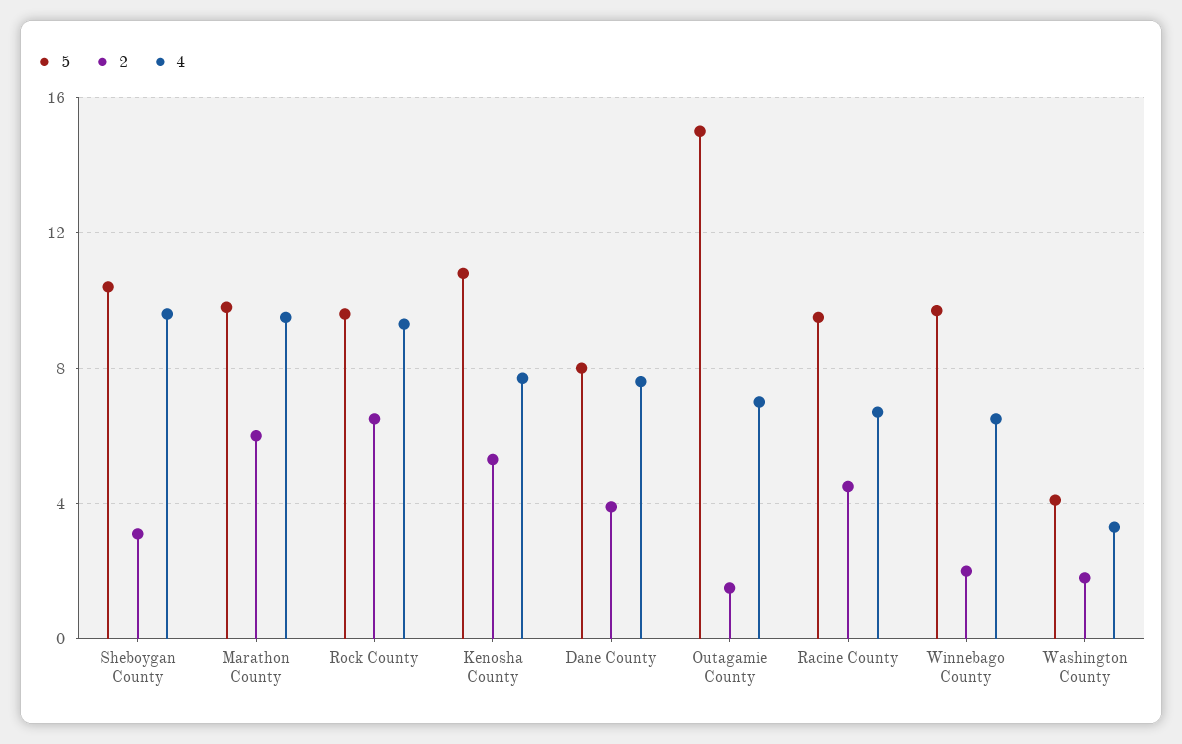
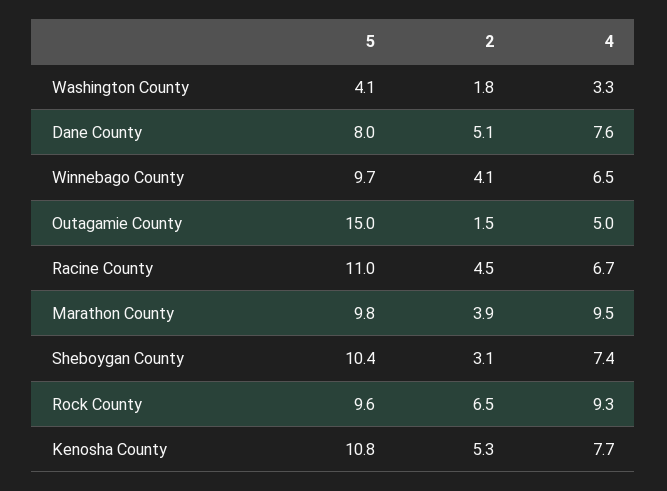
4, Sheboygan County: 9.5 -> 7.4
2, Marathon County: 6 -> 3.9
2, Dane County: 4 -> 5.1
4, Outagamie County: 7 -> 5
5, Racine County: 9.5 -> 11
2, Winnebago County: 2 -> 4.1

